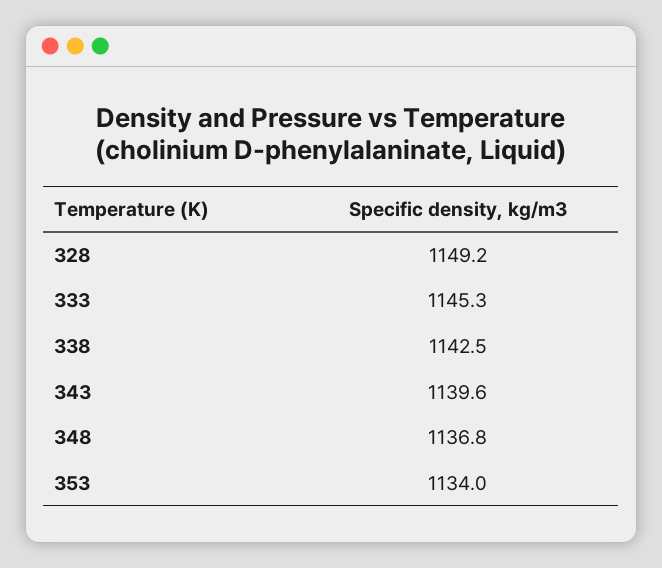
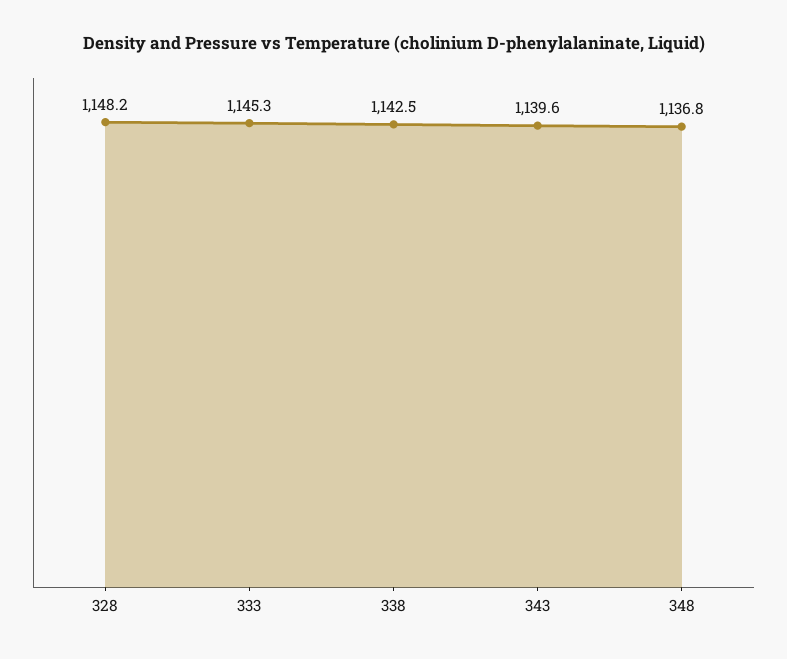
328: 1149.2 -> 1148.2
353: 1134 -> none

